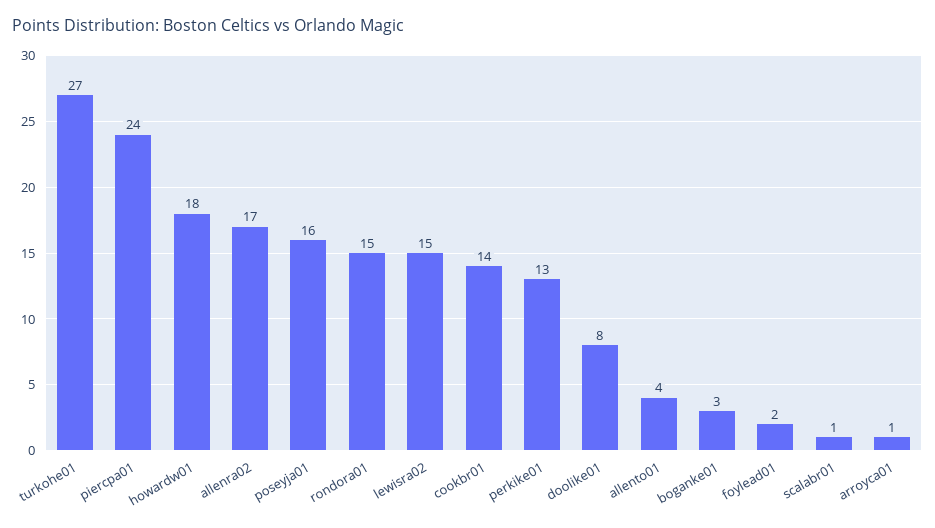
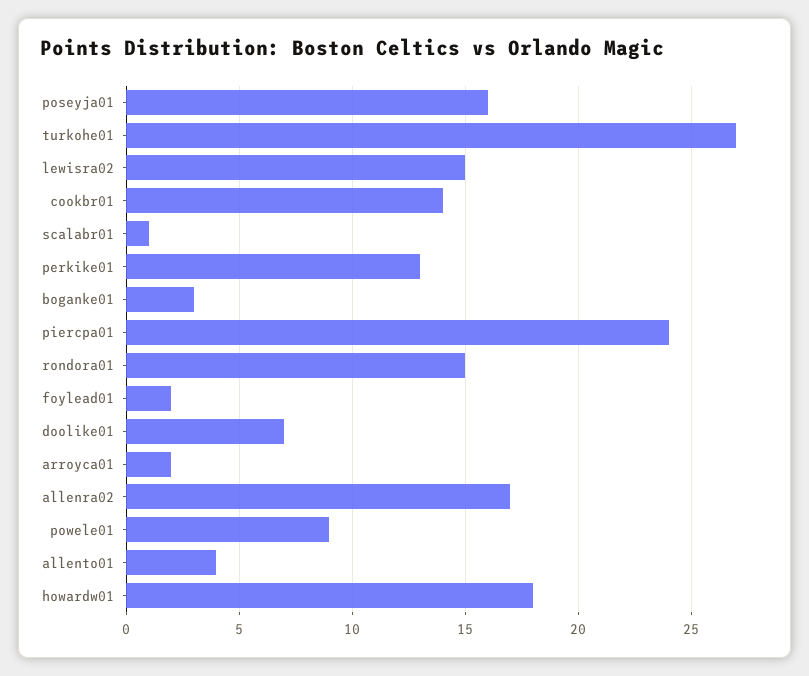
doolike01: 8 -> 7
arroyca01: 1 -> 2
powele01: none -> 9

